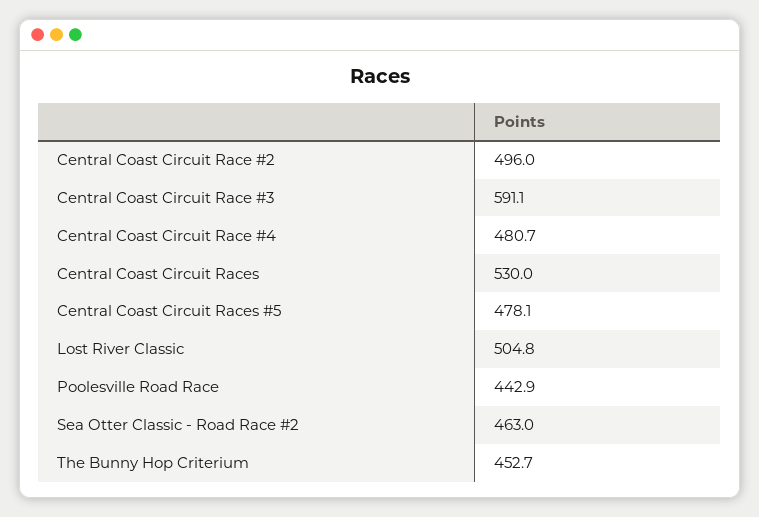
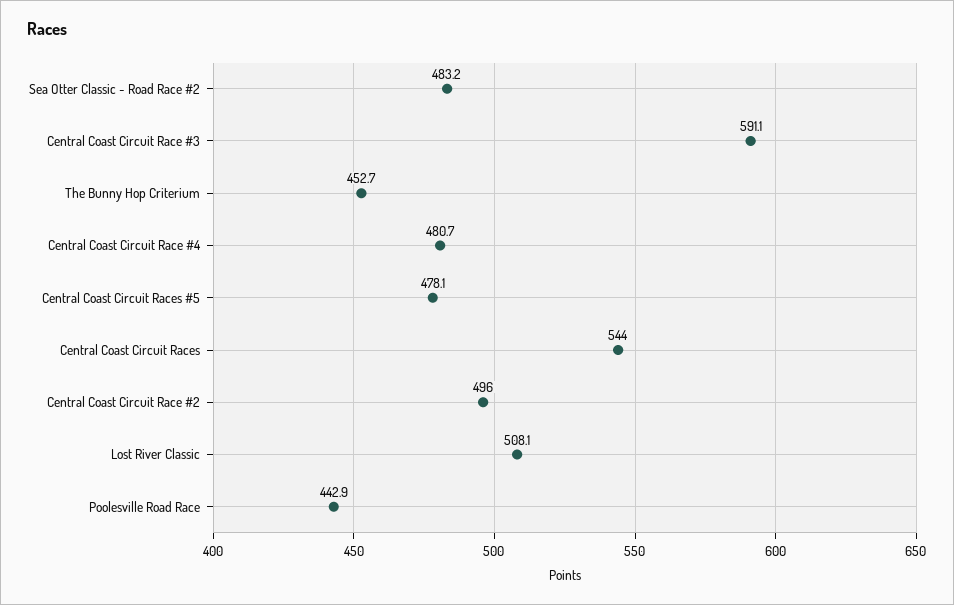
Central Coast Circuit Races: 530 -> 544
Lost River Classic: 504.8 -> 508.1
Sea Otter Classic - Road Race #2: 463 -> 483.2

